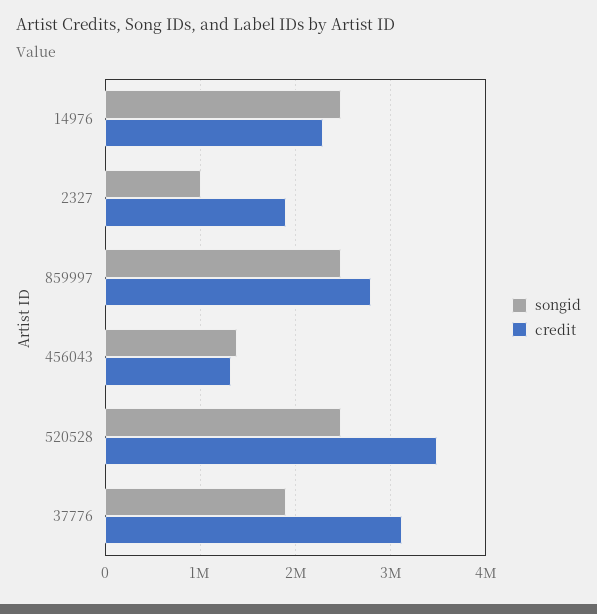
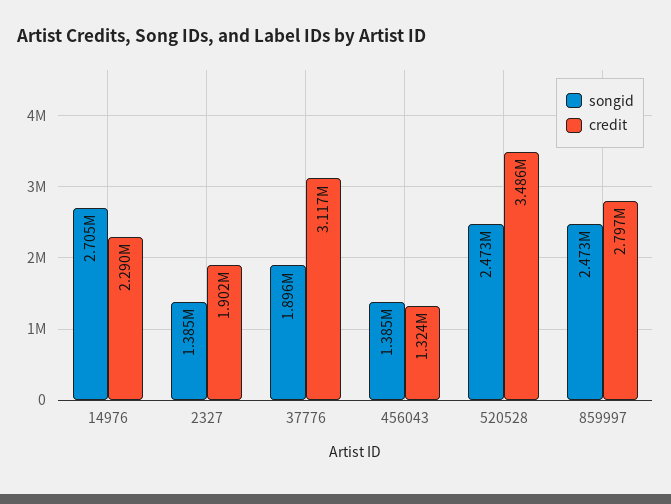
songid, 14976: 2500000 -> 2705000
songid, 2327: 1000000 -> 1385000

